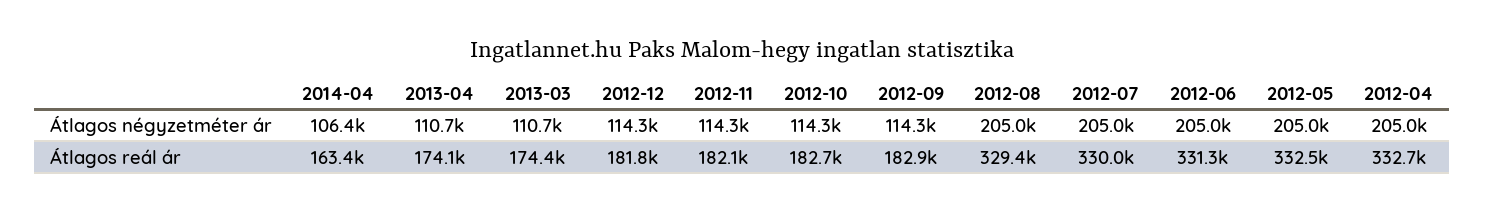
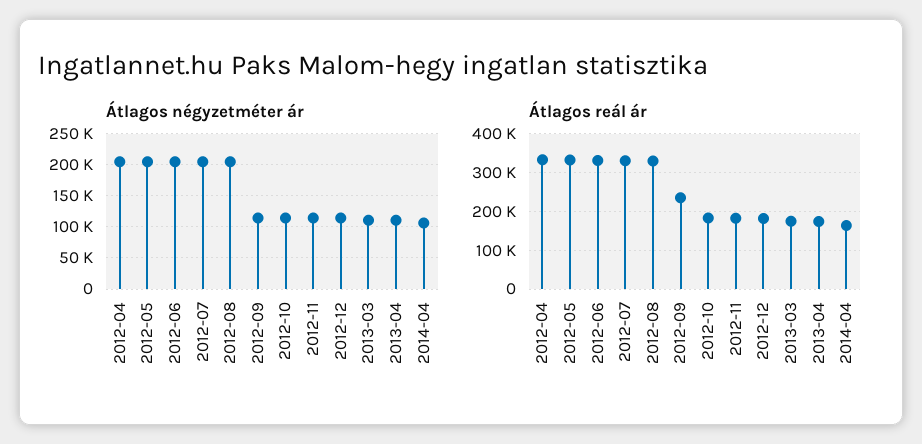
Átlagos reál ár, 2012-09: 182900 -> 240000

